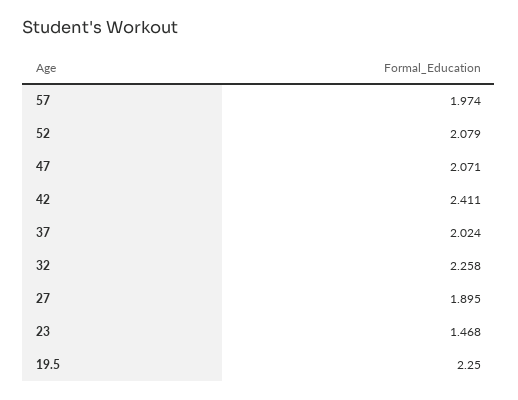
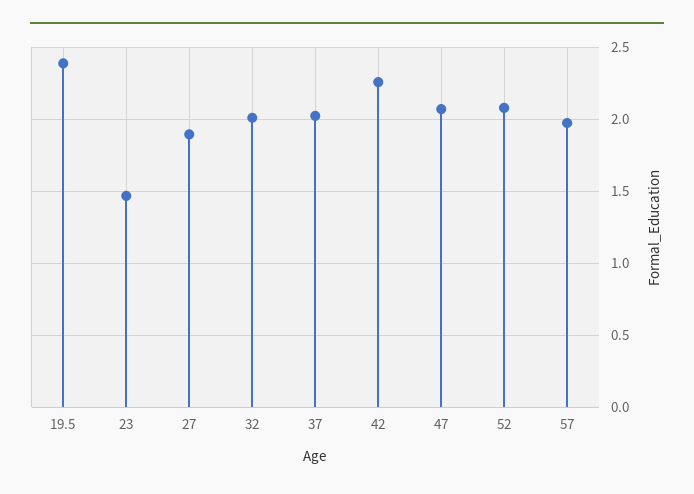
42: 2.411 -> 2.25
32: 2.258 -> 2
19.5: 2.25 -> 2.4

